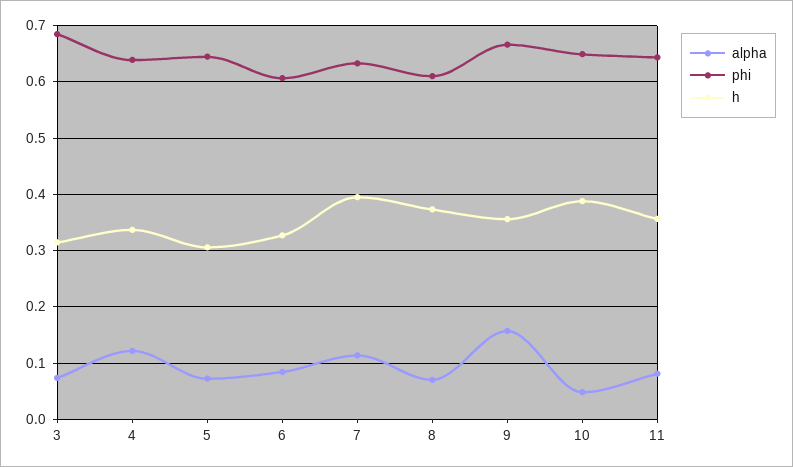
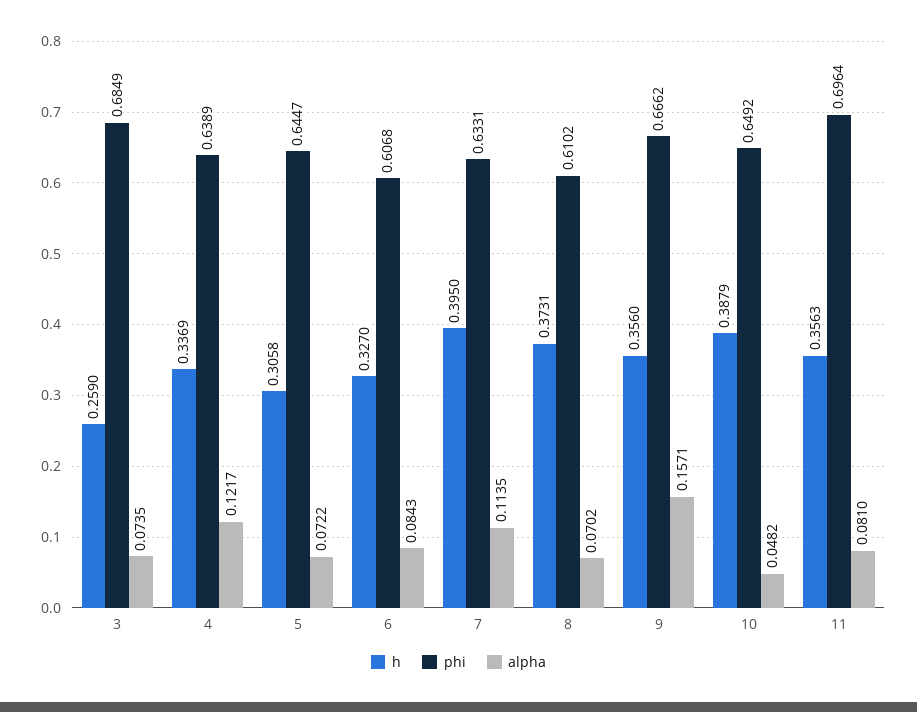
h, 3: 0.32 -> 0.259
phi, 11: 0.64 -> 0.6964

